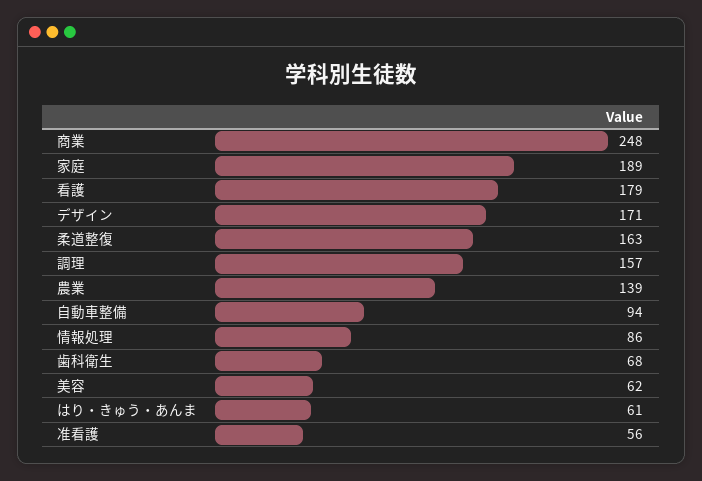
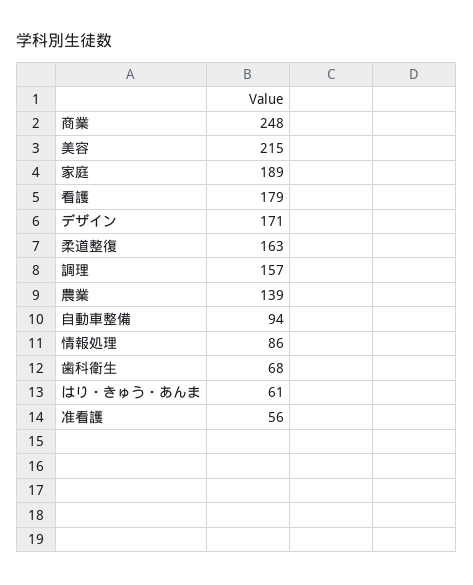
美容: 62 -> 215

